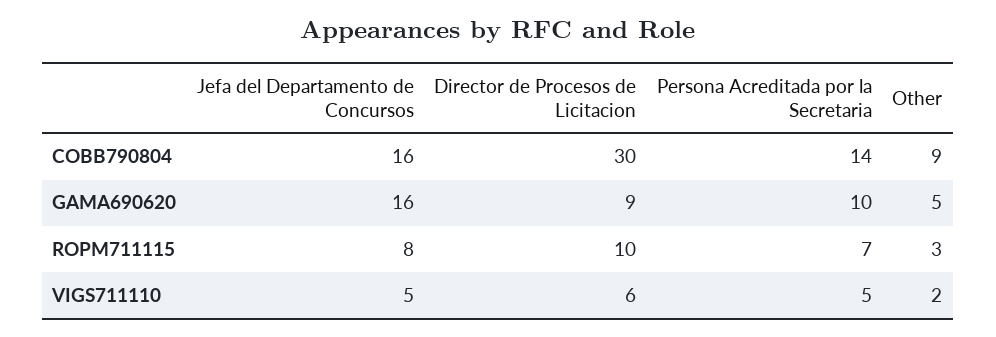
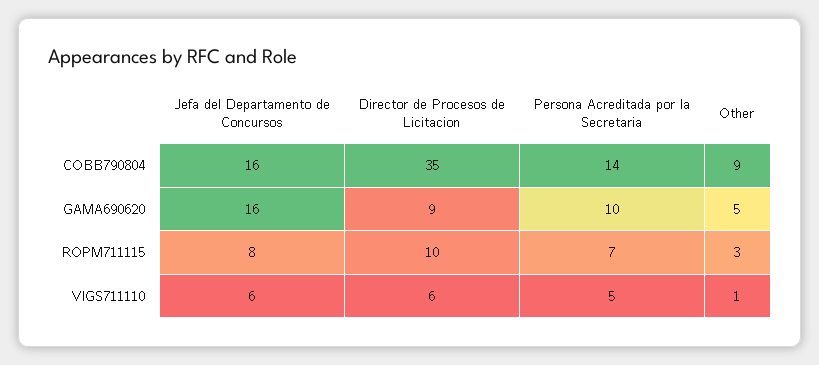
Director de Procesos de Licitacion, COBB790804: 30 -> 35
Jefa del Departamento de Concursos, VIGS711110: 5 -> 6
Other, VIGS711110: 2 -> 1

